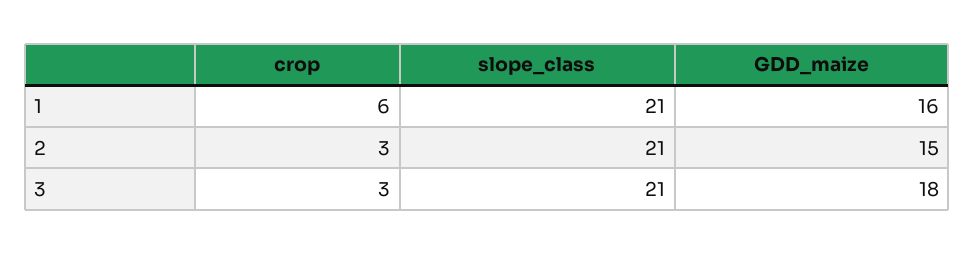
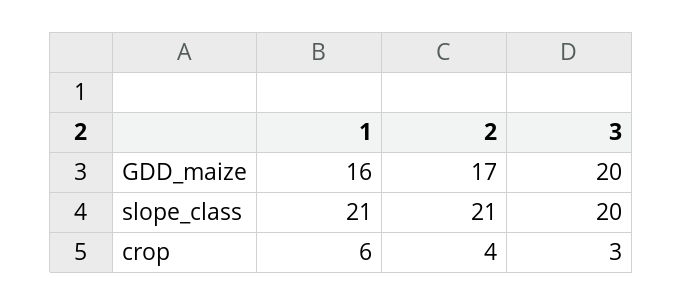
crop, 2: 3 -> 4
GDD_maize, 2: 15 -> 17
slope_class, 3: 21 -> 20
GDD_maize, 3: 18 -> 20

